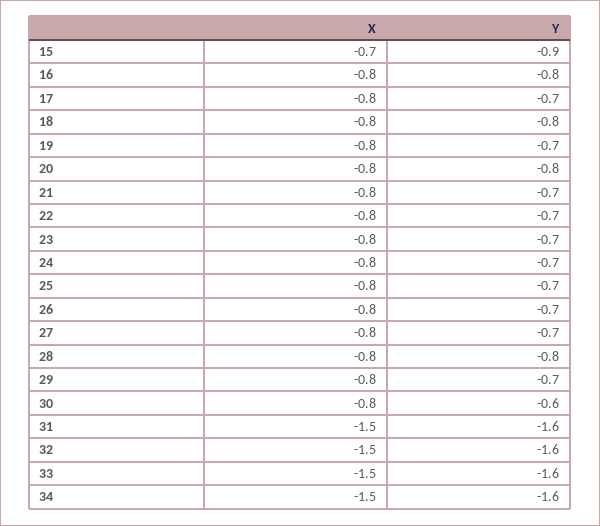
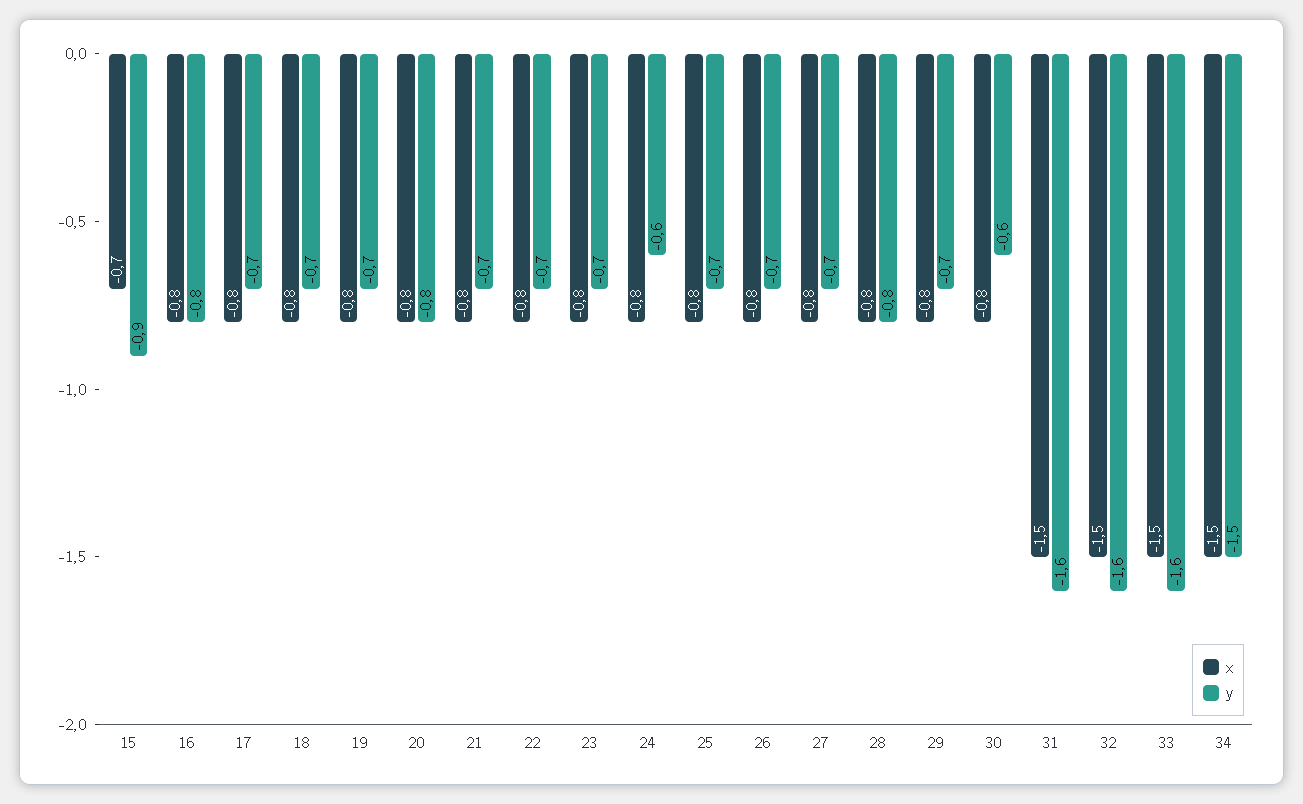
Y, 18: -0.8 -> -0.7
Y, 24: -0.7 -> -0.6
Y, 34: -1.6 -> -1.5

